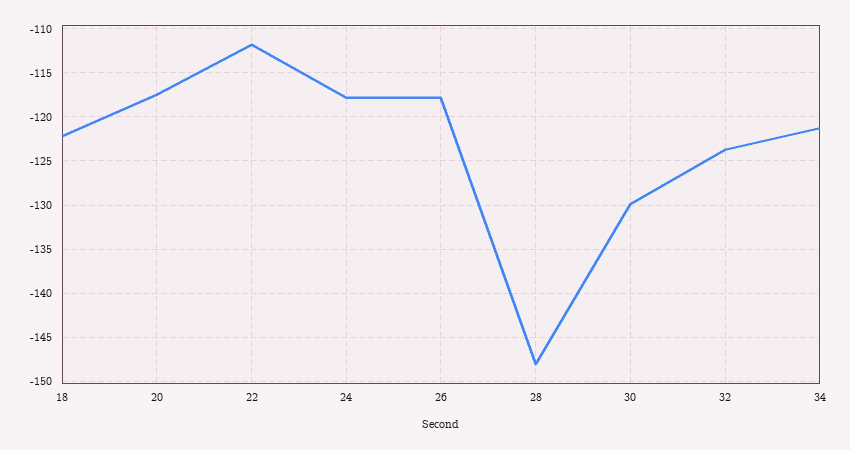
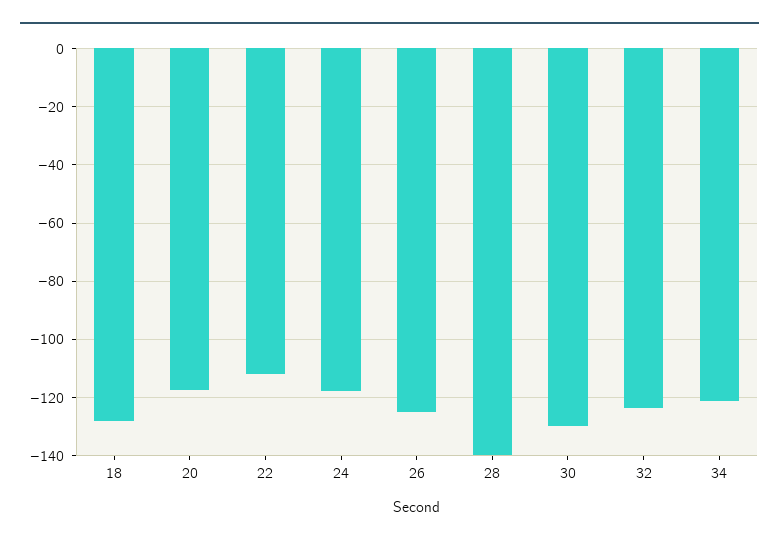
18: -122 -> -127.5
26: -118 -> -125
28: -148 -> -140

